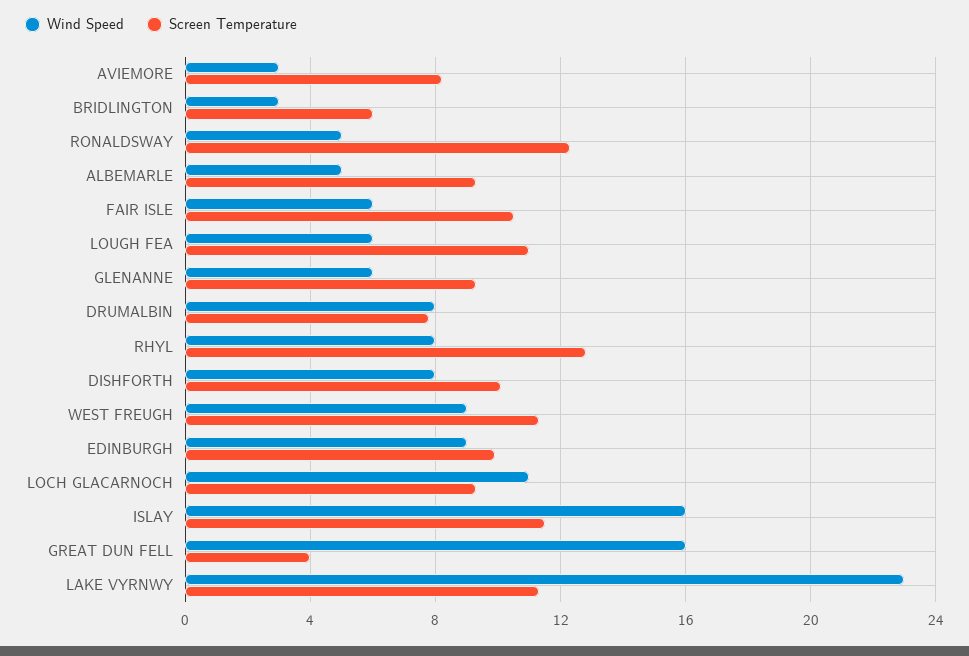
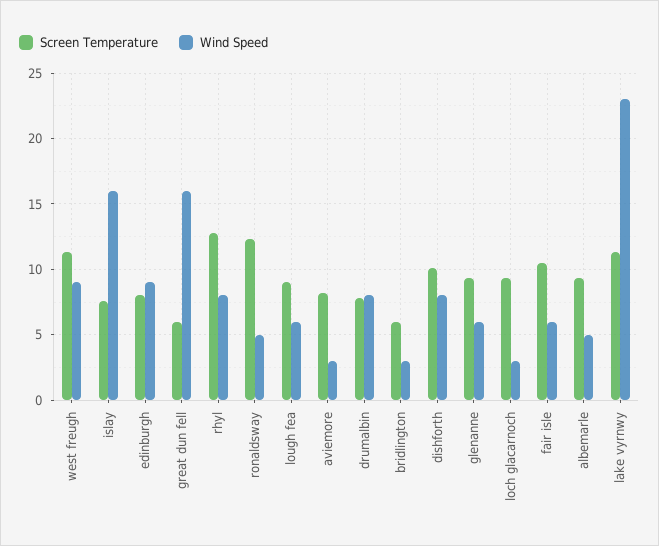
Screen Temperature, LOUGH FEA: 11 -> 9
Screen Temperature, EDINBURGH: 10 -> 8
Wind Speed, LOCH GLACARNOCH: 11 -> 3
Screen Temperature, ISLAY: 11.5 -> 7.5
Screen Temperature, GREAT DUN FELL: 4 -> 6

